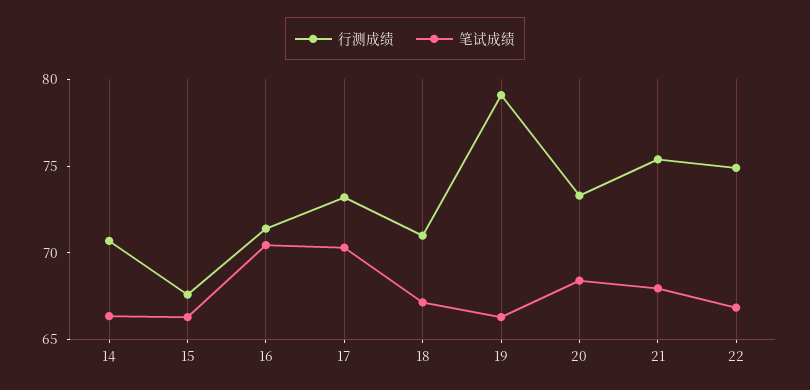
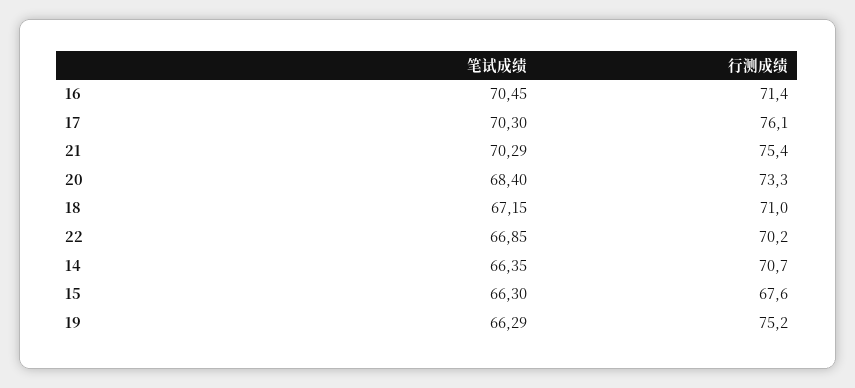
行测成绩, 17: 73 -> 76.1
行测成绩, 19: 79 -> 75.2
笔试成绩, 21: 68 -> 70.29
行测成绩, 22: 75 -> 70.2

